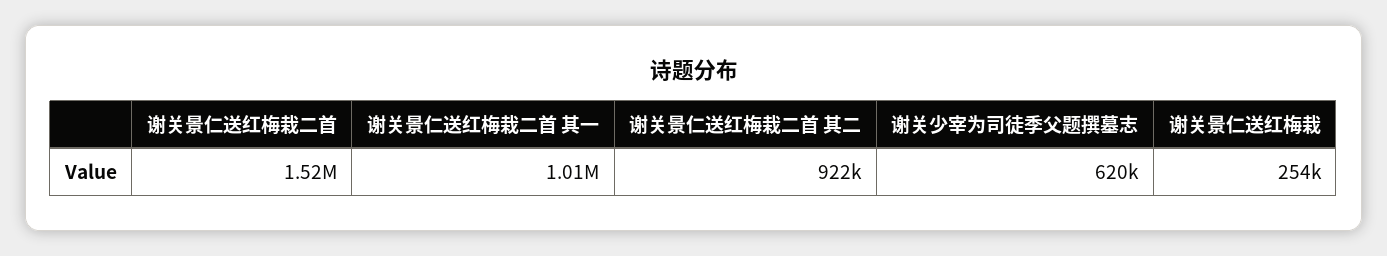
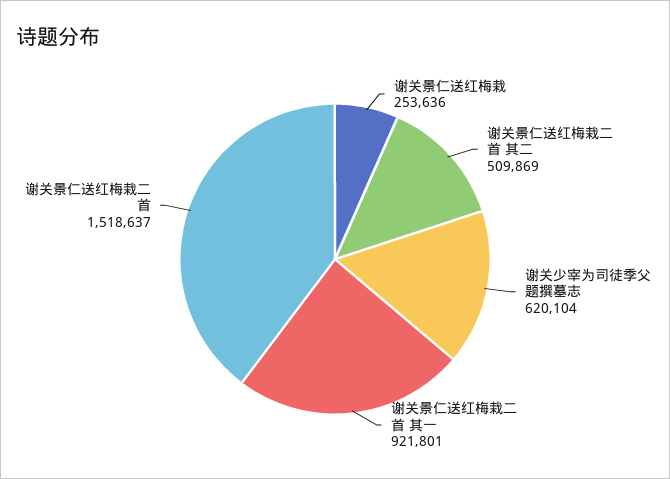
谢关景仁送红梅栽二首 其一: 1010000 -> 921801
谢关景仁送红梅栽二首 其二: 922000 -> 509869

